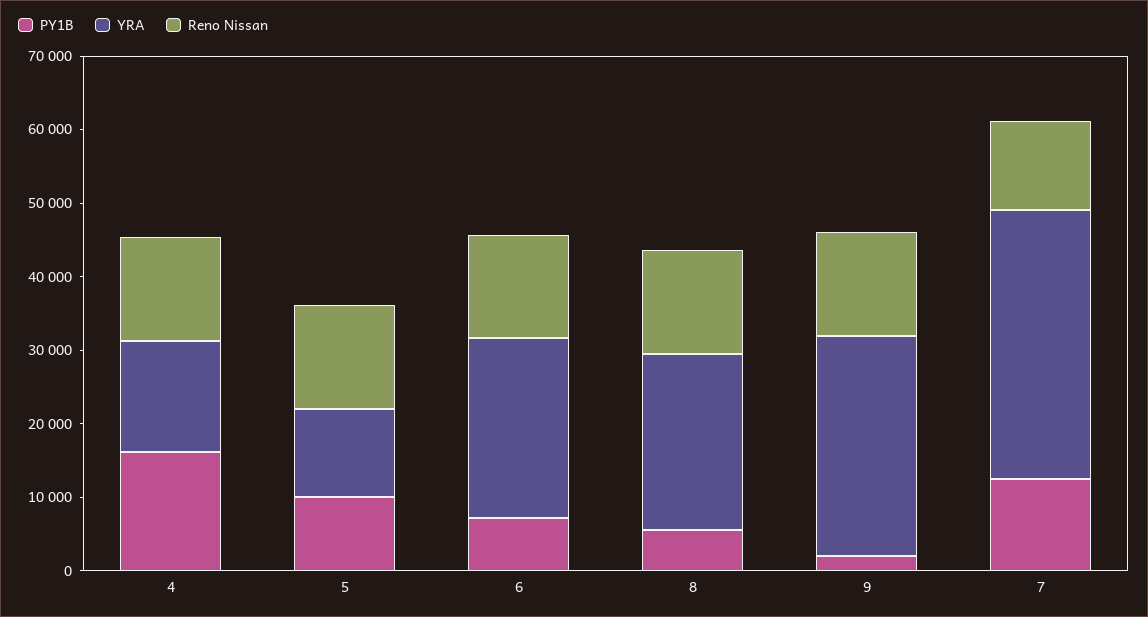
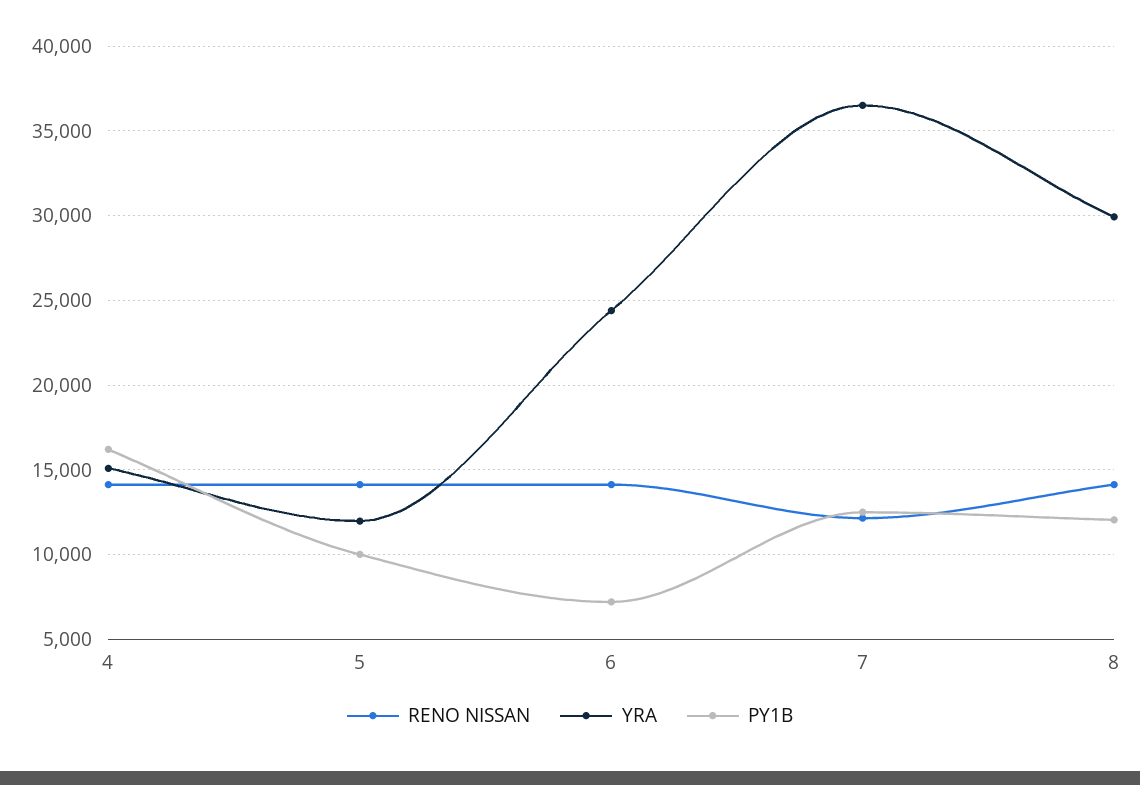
PY1B, 8: 6000 -> 12000
YRA, 8: 24000 -> 30000
PY1B, 9: 2000 -> none
YRA, 9: 30000 -> none
Reno Nissan, 9: 14000 -> none

